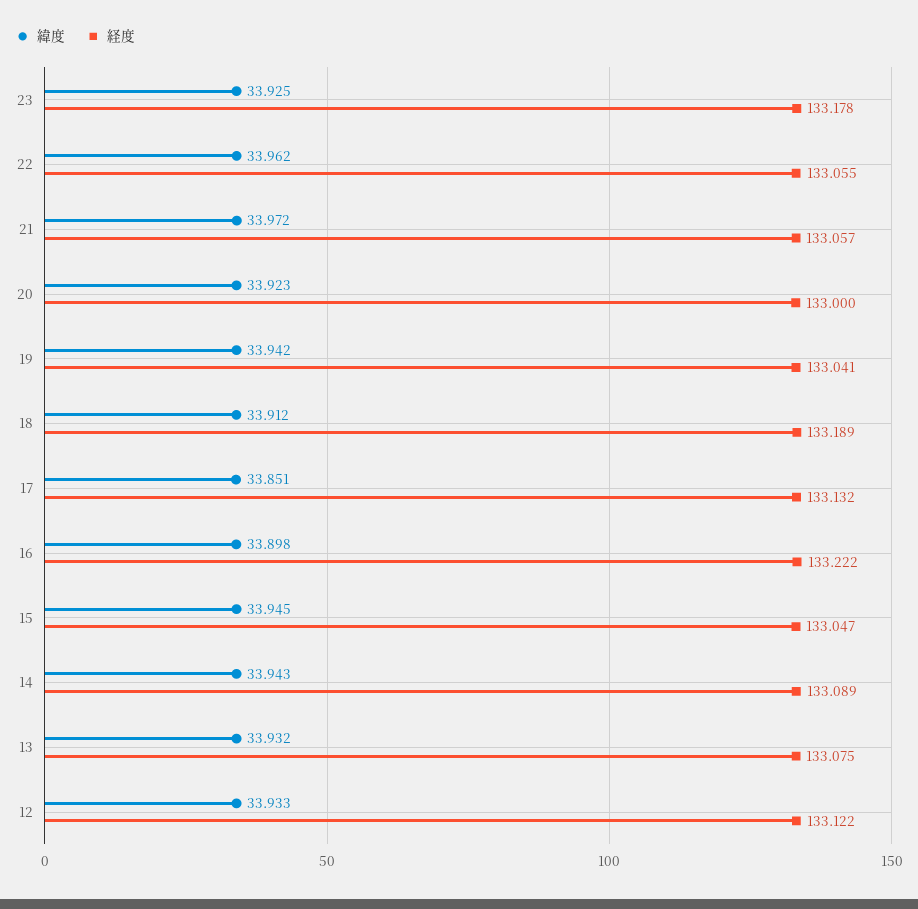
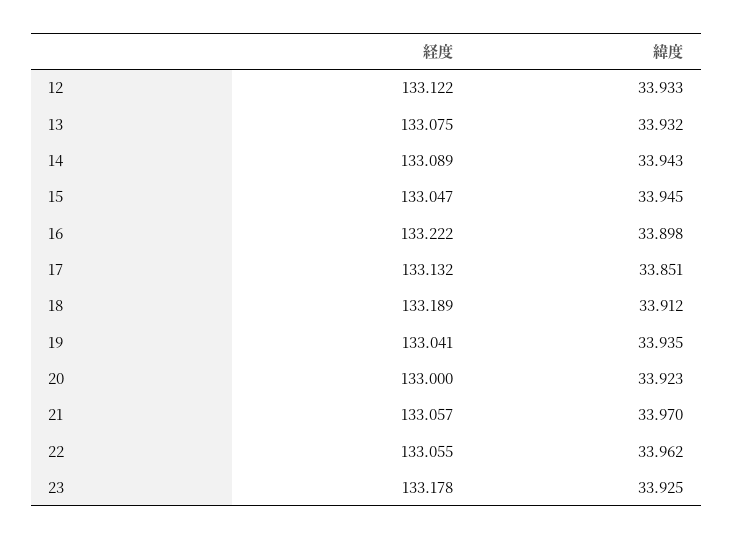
緯度, 21: 33.972 -> 33.97
緯度, 19: 33.942 -> 33.935

